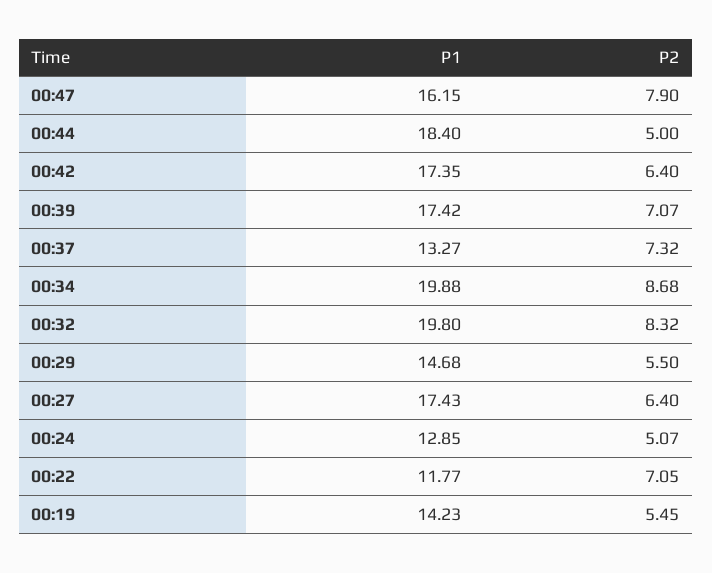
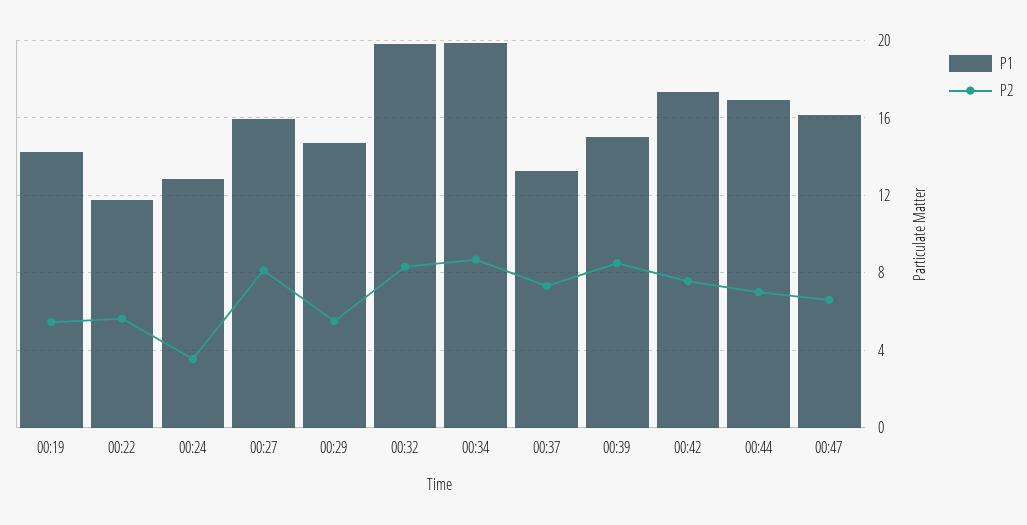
P2, 00:47: 7.9 -> 6.5
P1, 00:44: 18.4 -> 17
P2, 00:44: 5 -> 7
P2, 00:42: 6.4 -> 7.5
P1, 00:39: 17.42 -> 15
P2, 00:39: 7.07 -> 8.5
P1, 00:27: 17.43 -> 16
P2, 00:27: 6.4 -> 8
P2, 00:24: 5.07 -> 3.5
P2, 00:22: 7.05 -> 5.5

